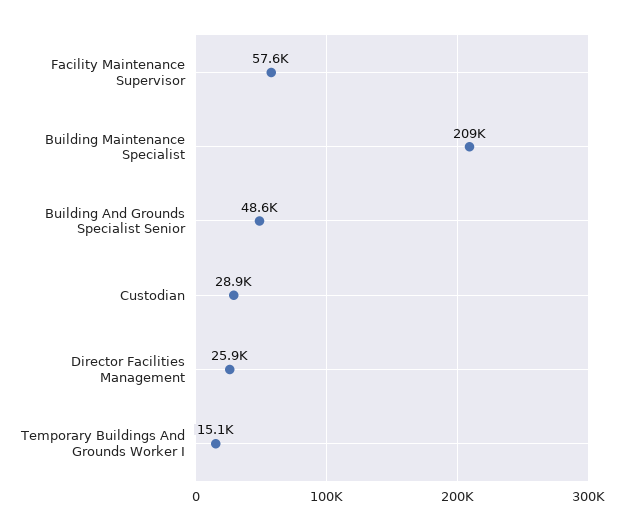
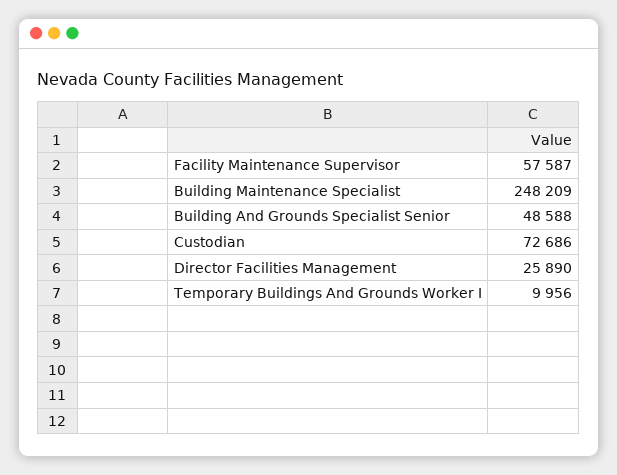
Building Maintenance Specialist: 209000 -> 248209
Custodian: 28900 -> 72686
Temporary Buildings And Grounds Worker I: 15100 -> 9956

